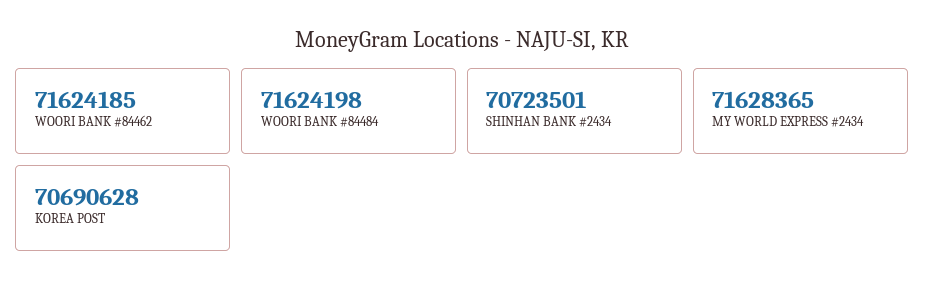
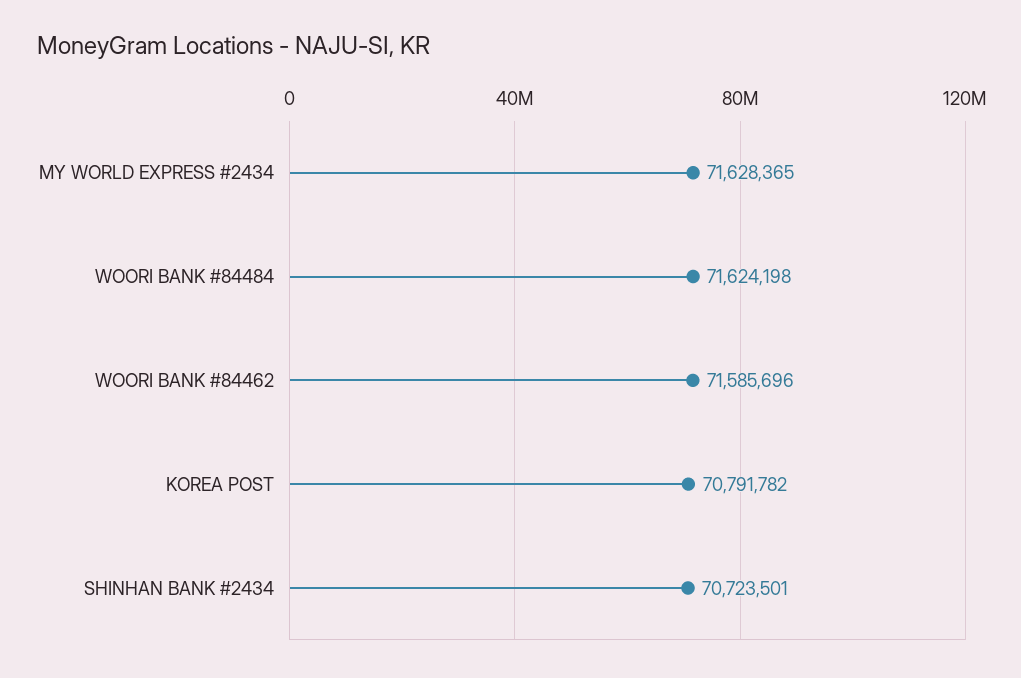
WOORI BANK #84462: 71624185 -> 71585696
KOREA POST: 70690628 -> 70791782

